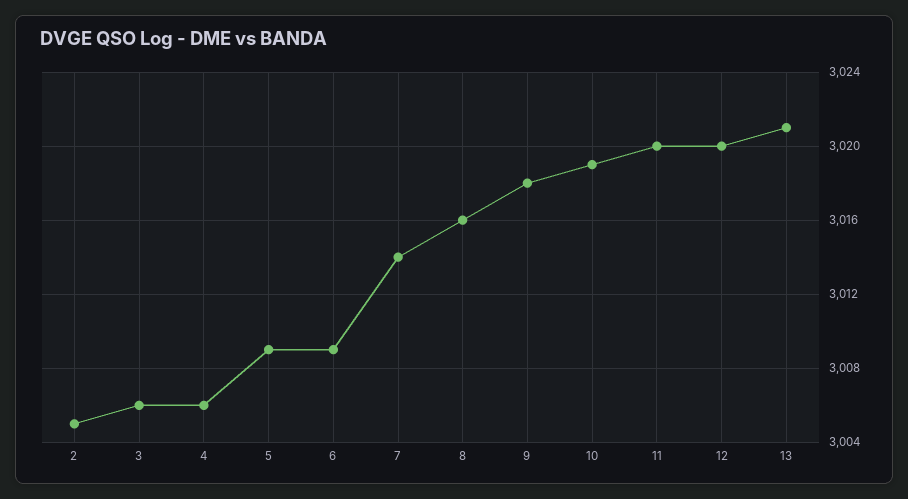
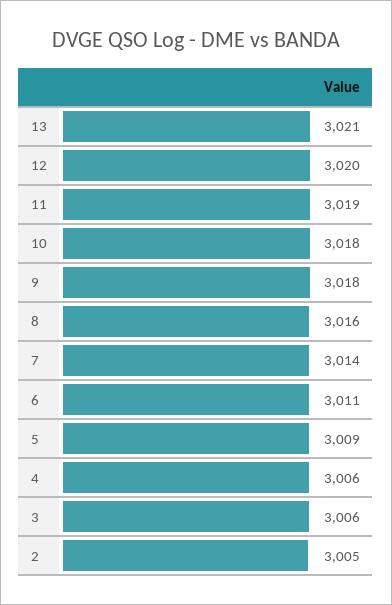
6: 3009 -> 3011
10: 3019 -> 3018
11: 3020 -> 3019

